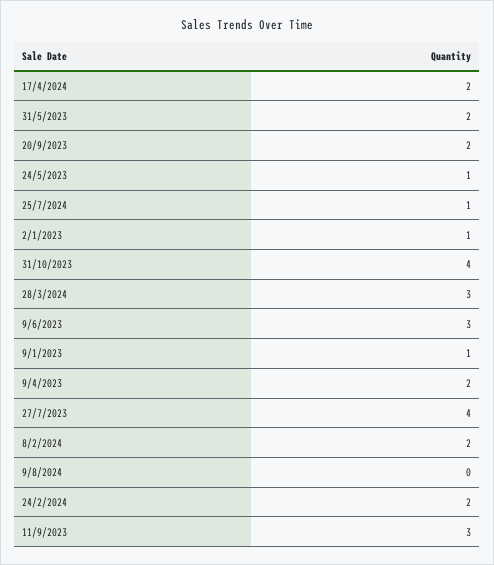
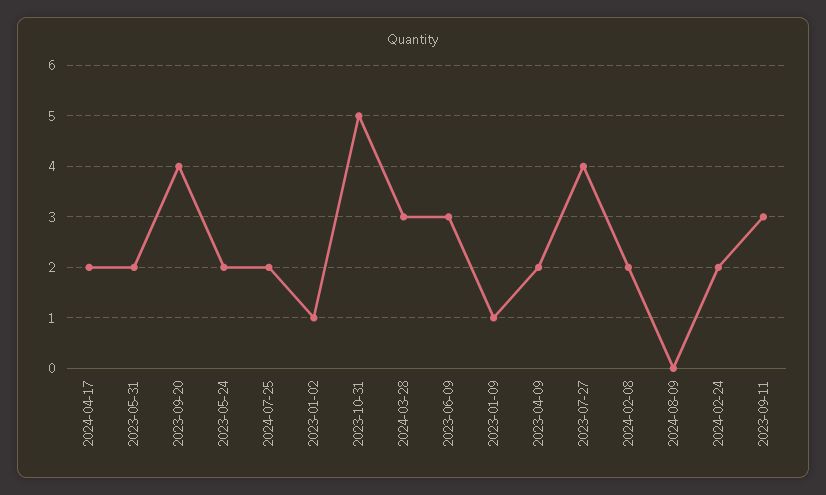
20/9/2023: 2 -> 4
24/5/2023: 1 -> 2
25/7/2024: 1 -> 2
31/10/2023: 4 -> 5

